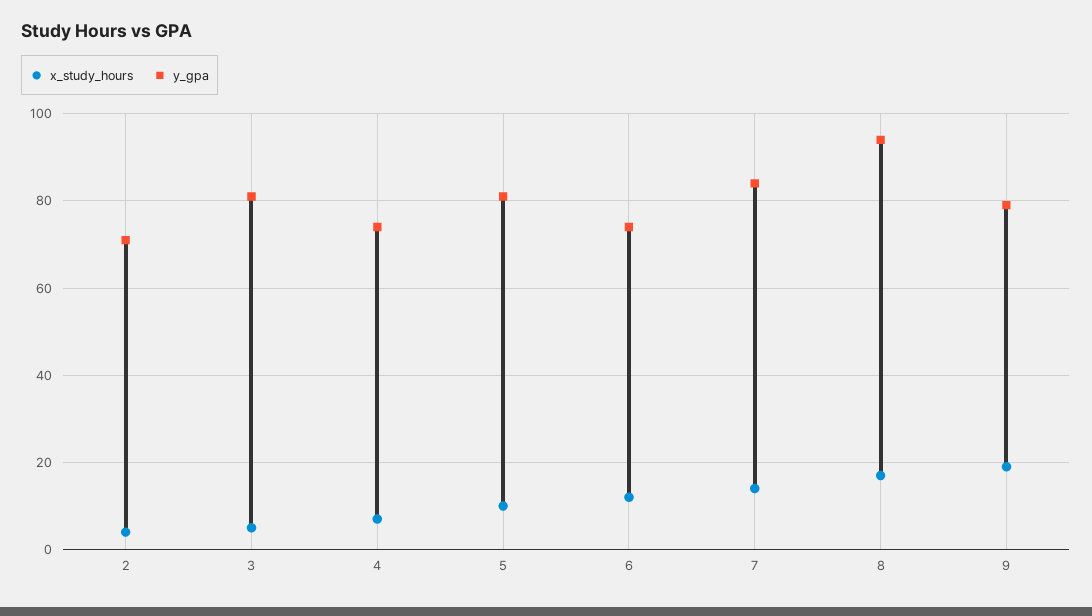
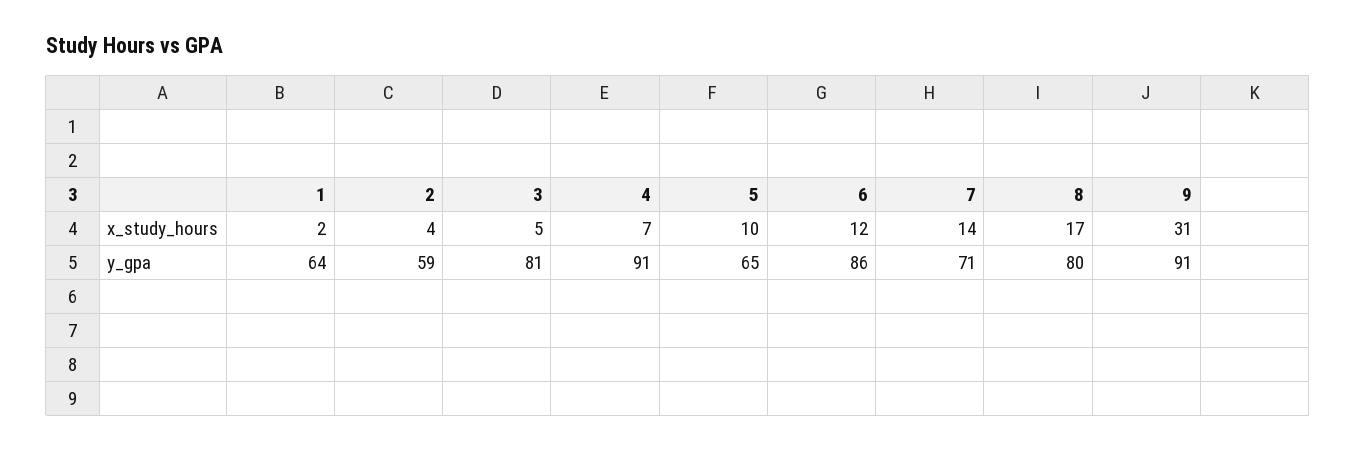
y_gpa, 2: 70 -> 59
y_gpa, 4: 75 -> 91
y_gpa, 5: 80 -> 65
y_gpa, 6: 75 -> 86
y_gpa, 7: 85 -> 71
y_gpa, 8: 95 -> 80
x_study_hours, 9: 20 -> 31
y_gpa, 9: 80 -> 91
x_study_hours, 1: none -> 2
y_gpa, 1: none -> 64

